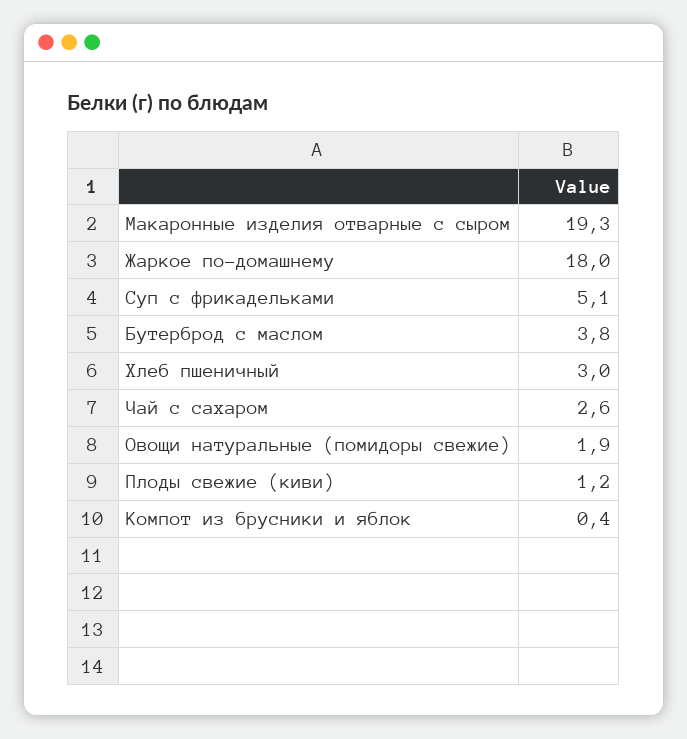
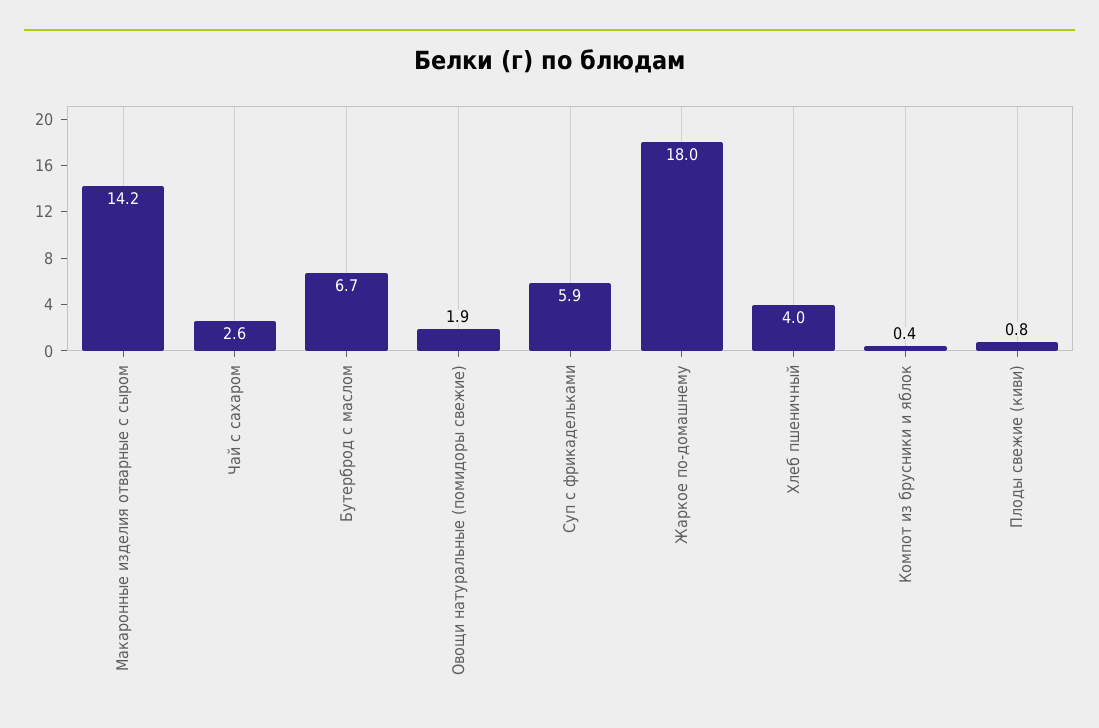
Макаронные изделия отварные с сыром: 19.3 -> 14.2
Суп с фрикадельками: 5.1 -> 5.9
Бутерброд с маслом: 3.8 -> 6.7
Хлеб пшеничный: 3 -> 4
Плоды свежие (киви): 1.2 -> 0.8

